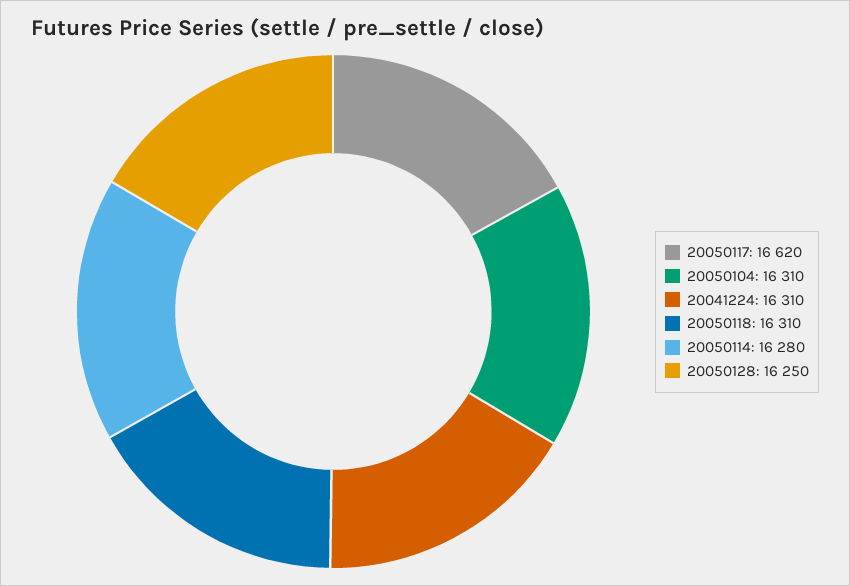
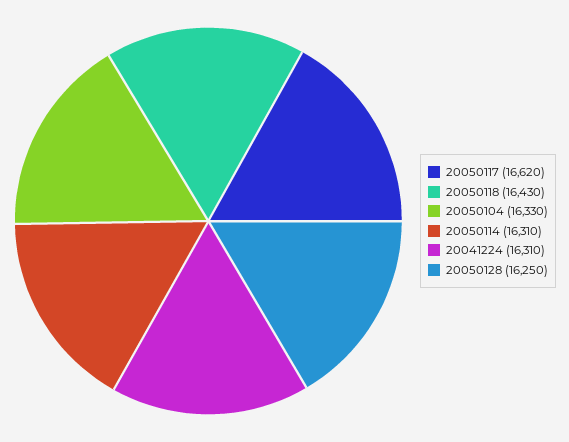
20050104: 16310 -> 16330
20050118: 16310 -> 16430
20050114: 16280 -> 16310

